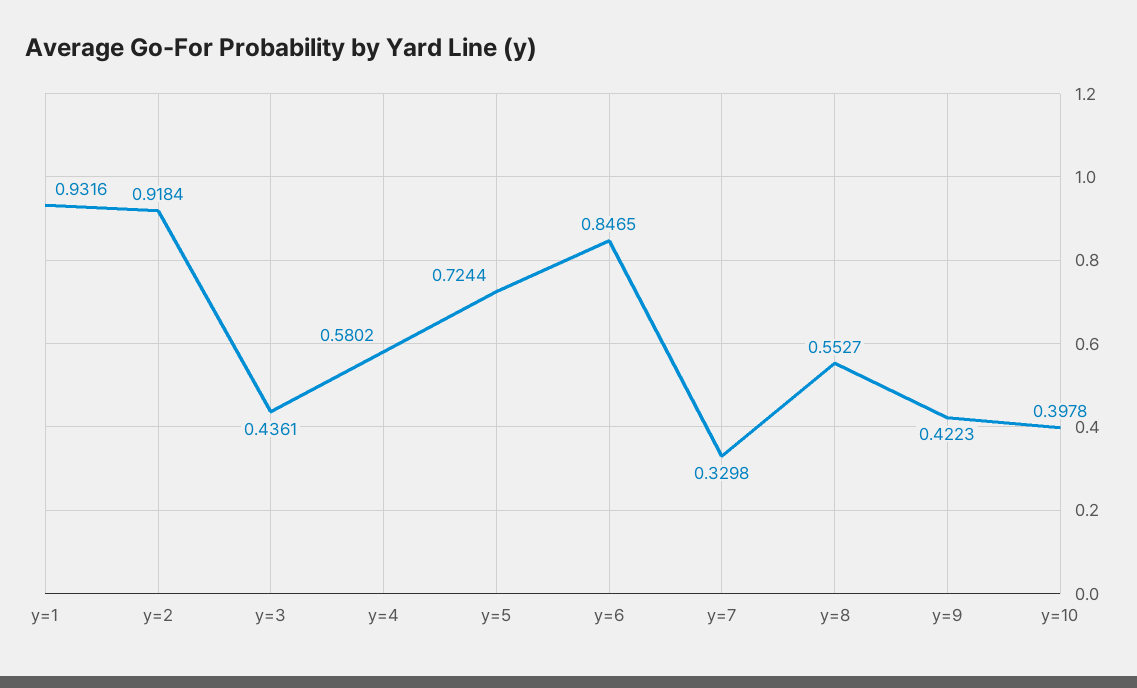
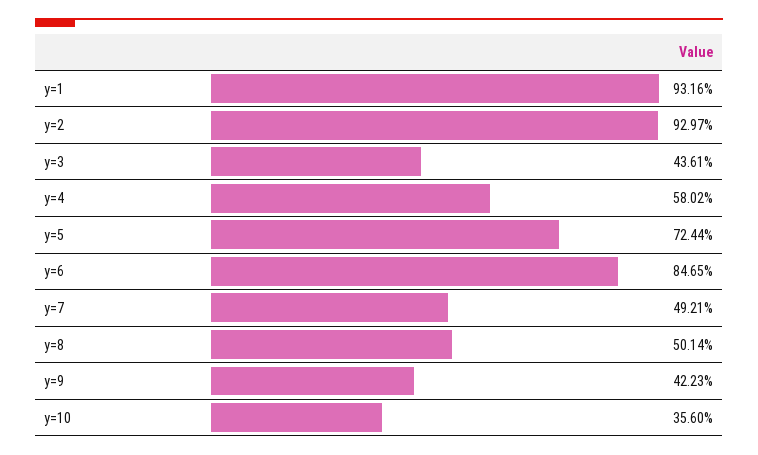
y=2: 0.9184 -> 0.9297
y=7: 0.3298 -> 0.4921
y=8: 0.5527 -> 0.5014
y=10: 0.3978 -> 0.356

